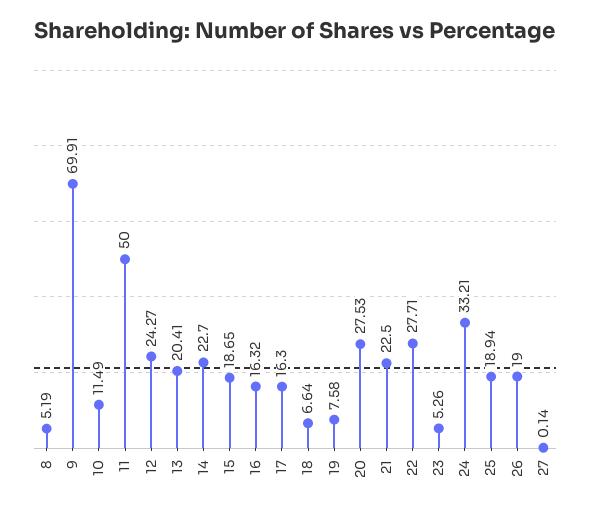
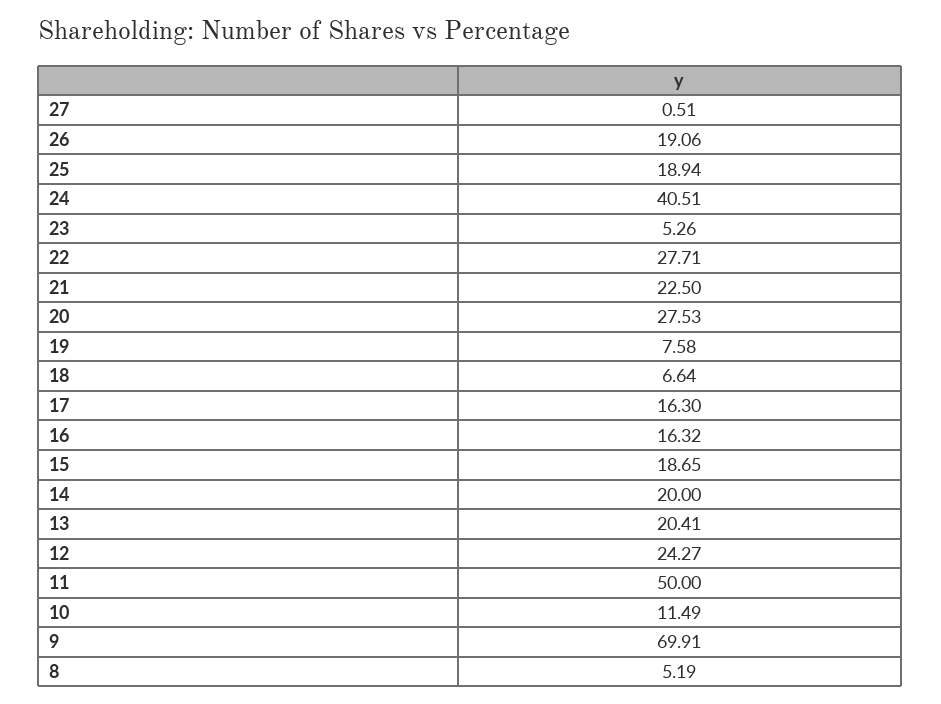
14: 22.7 -> 20
24: 33.21 -> 40.51
26: 19 -> 19.06
27: 0.14 -> 0.51

